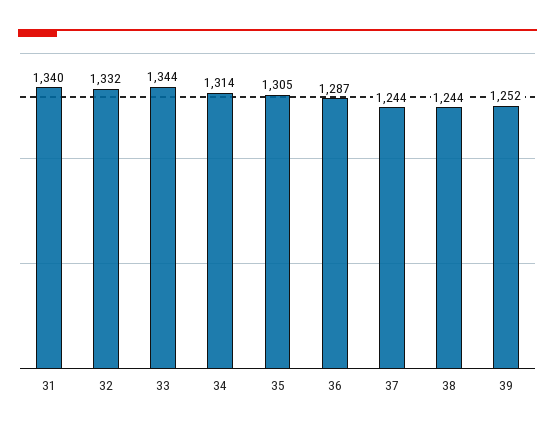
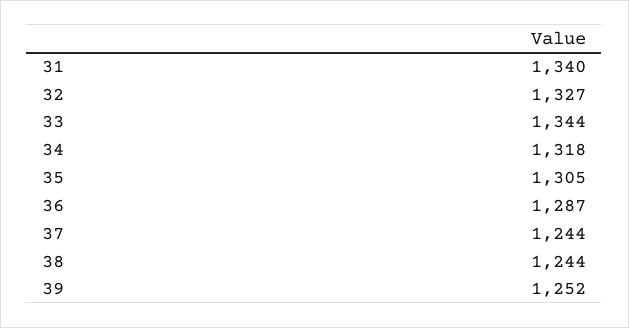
32: 1332 -> 1327
34: 1314 -> 1318

